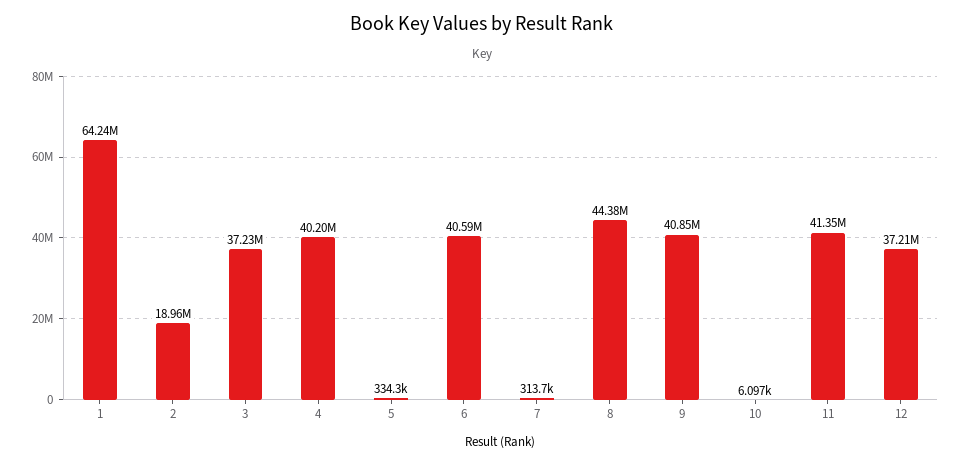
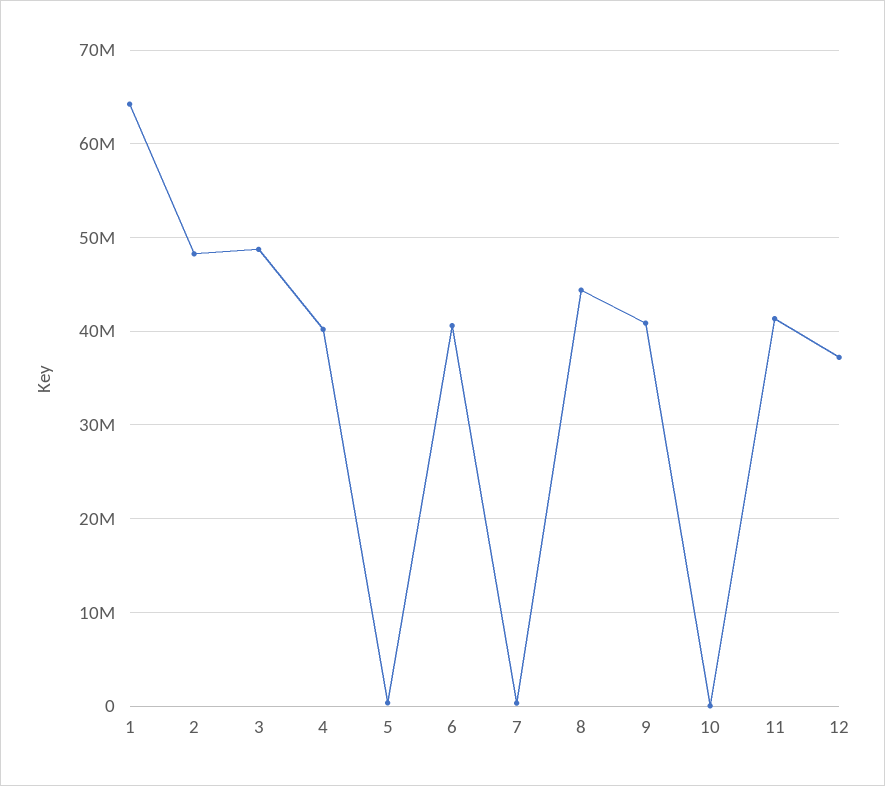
2: 18960000 -> 48000000
3: 37230000 -> 49000000

